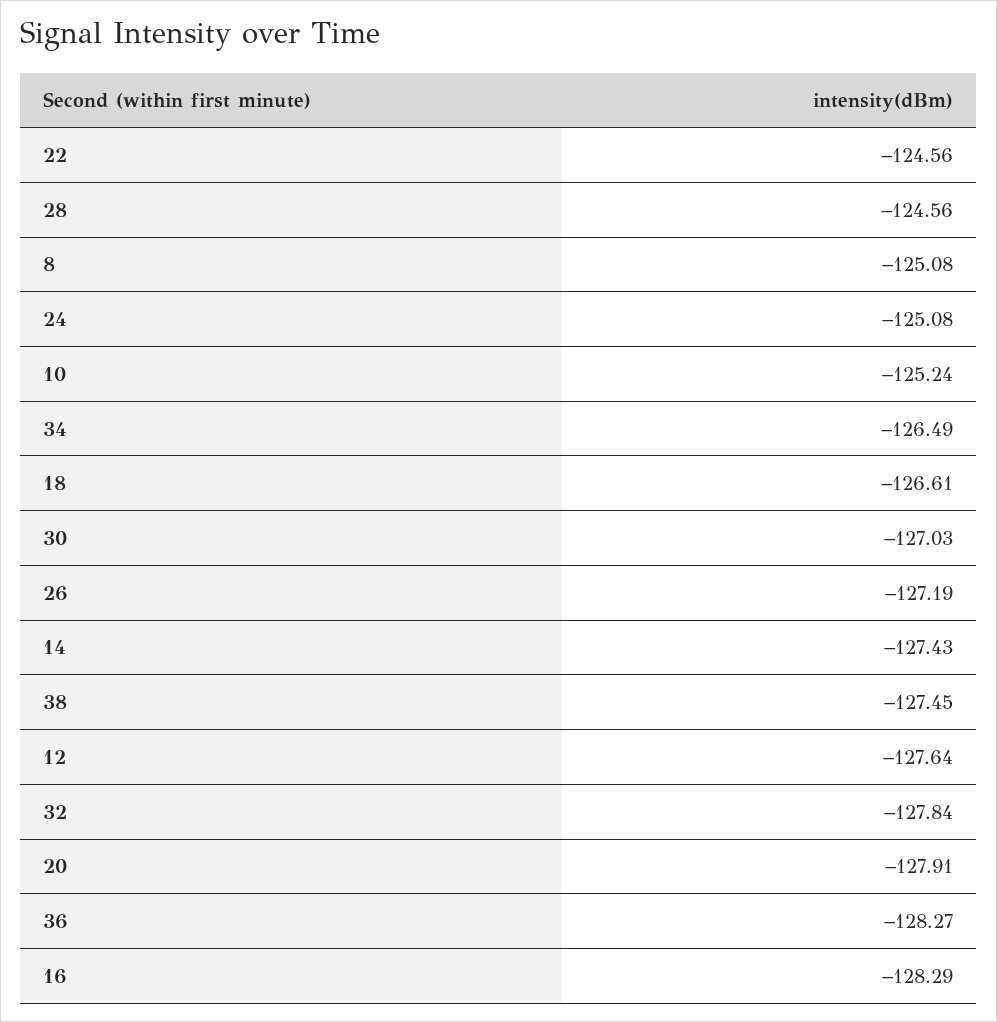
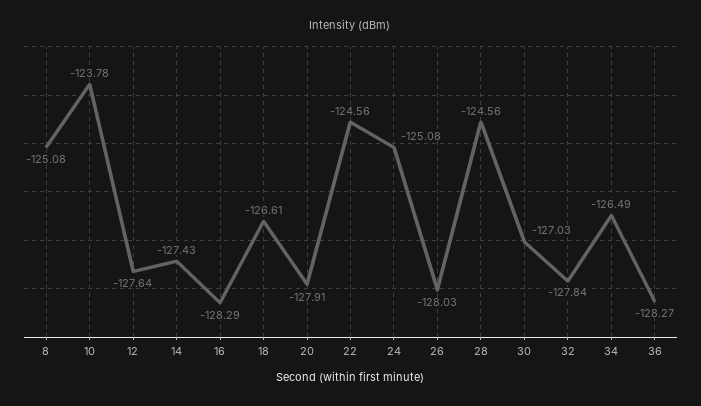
10: -125.24 -> -123.78
26: -127.19 -> -128.03
38: -127.45 -> none

